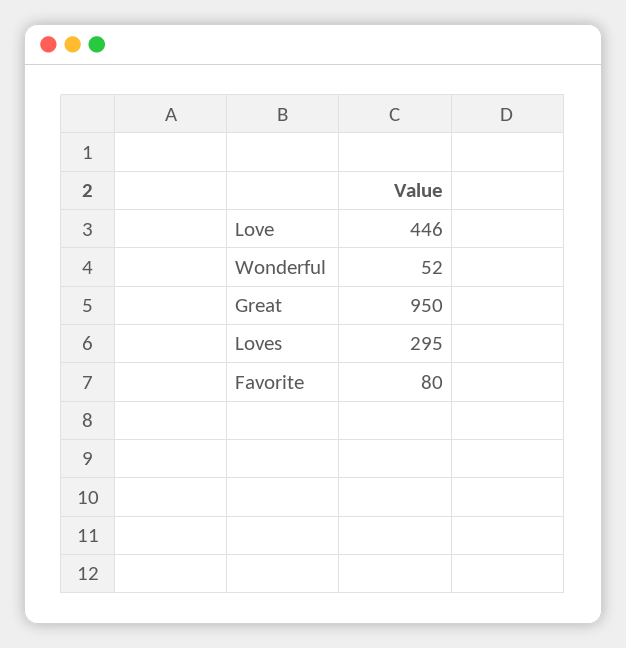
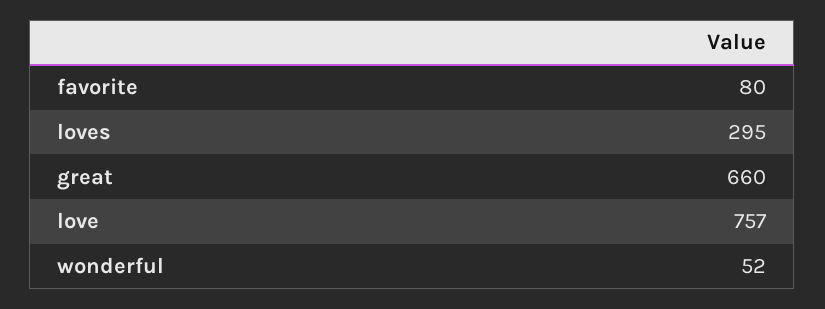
Love: 446 -> 757
Great: 950 -> 660

